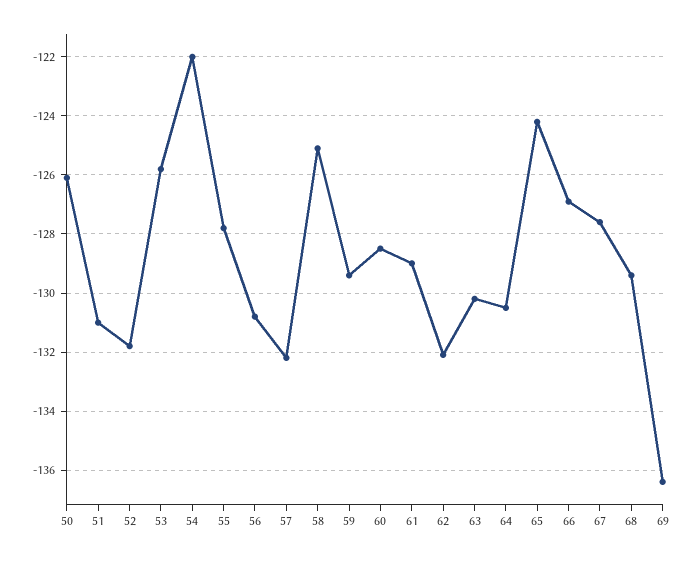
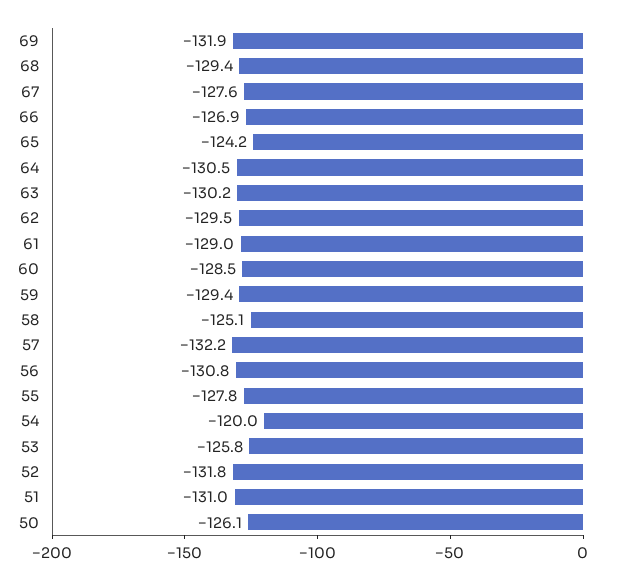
54: -122 -> -120
62: -132 -> -129.5
69: -136.5 -> -131.9

